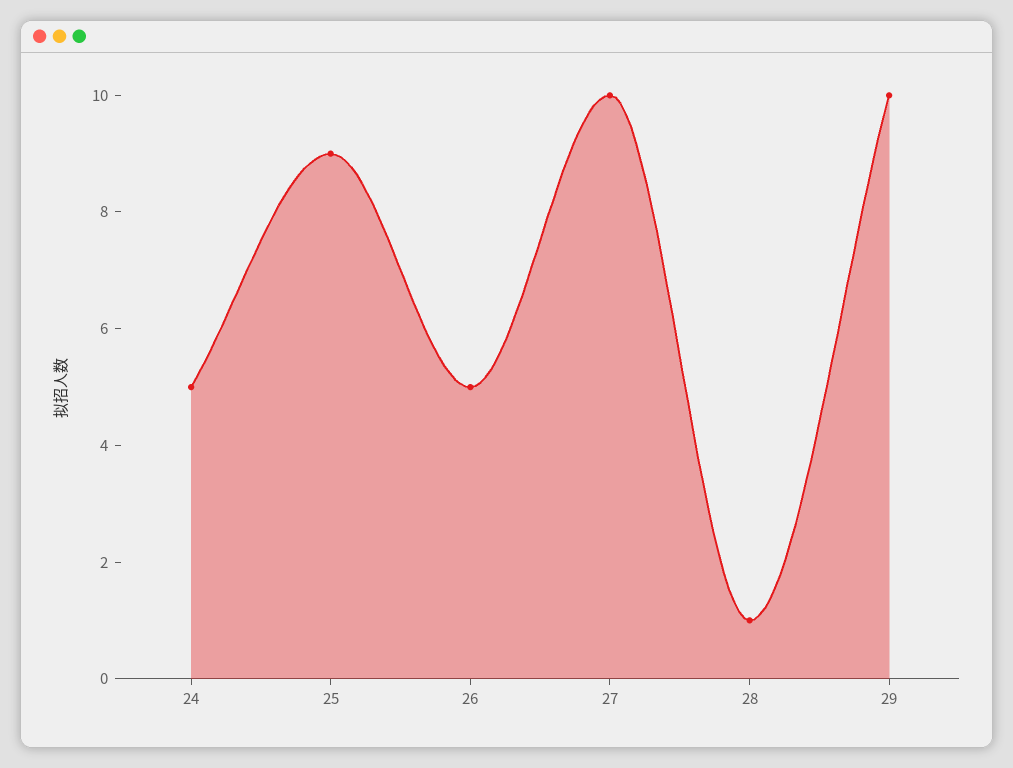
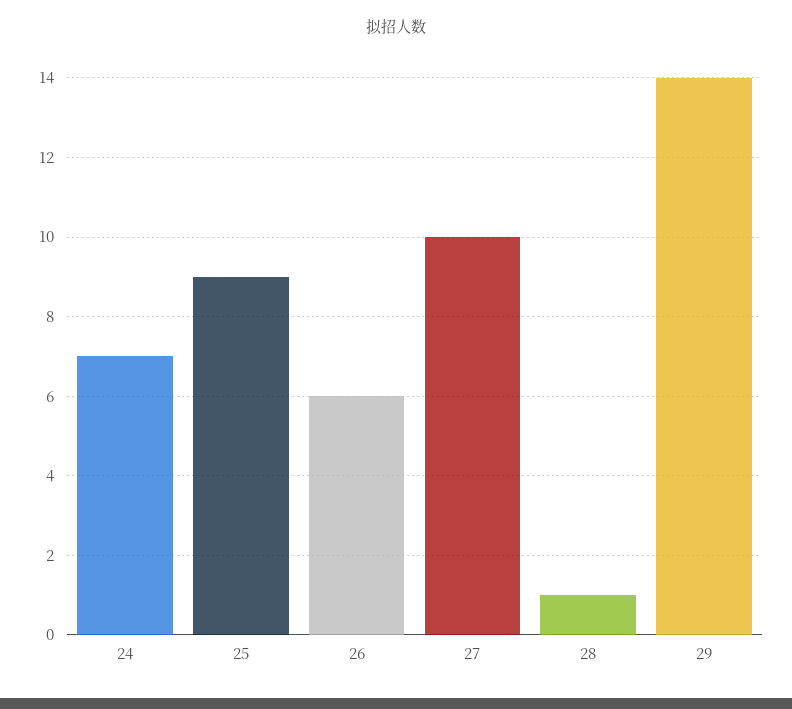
24: 5 -> 7
26: 5 -> 6
29: 10 -> 14

